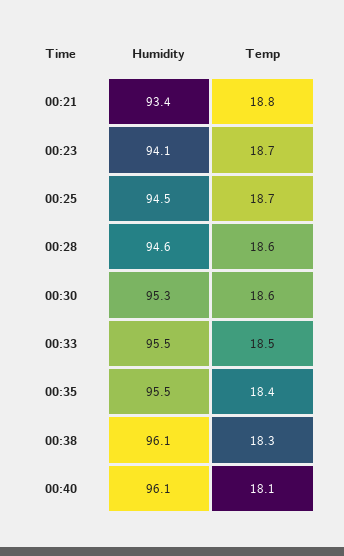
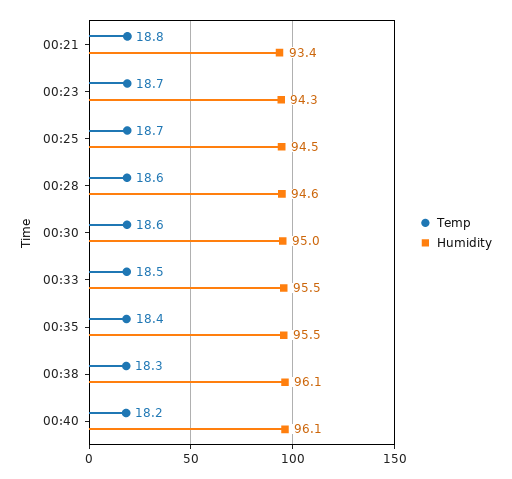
Humidity, 00:23: 94.1 -> 94.3
Humidity, 00:30: 95.3 -> 95
Temp, 00:40: 18.1 -> 18.2

